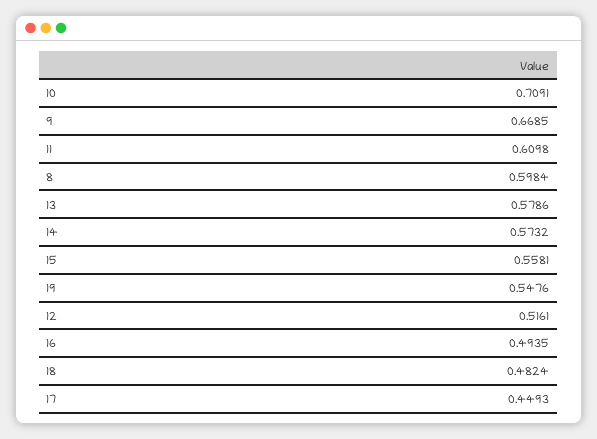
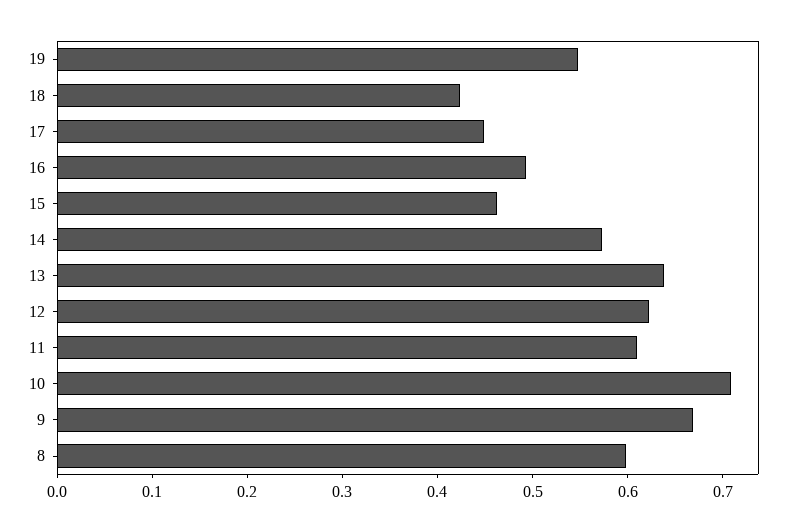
13: 0.5786 -> 0.64
15: 0.5581 -> 0.46
12: 0.5161 -> 0.62
18: 0.4824 -> 0.42

